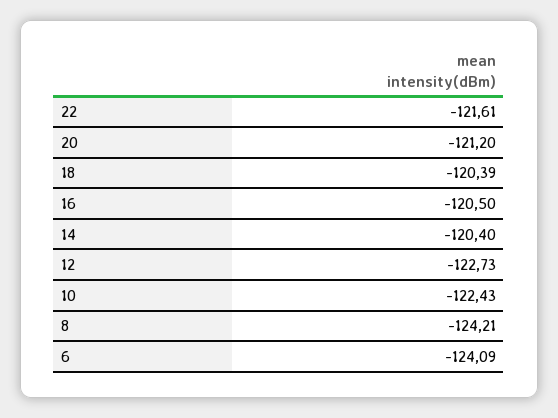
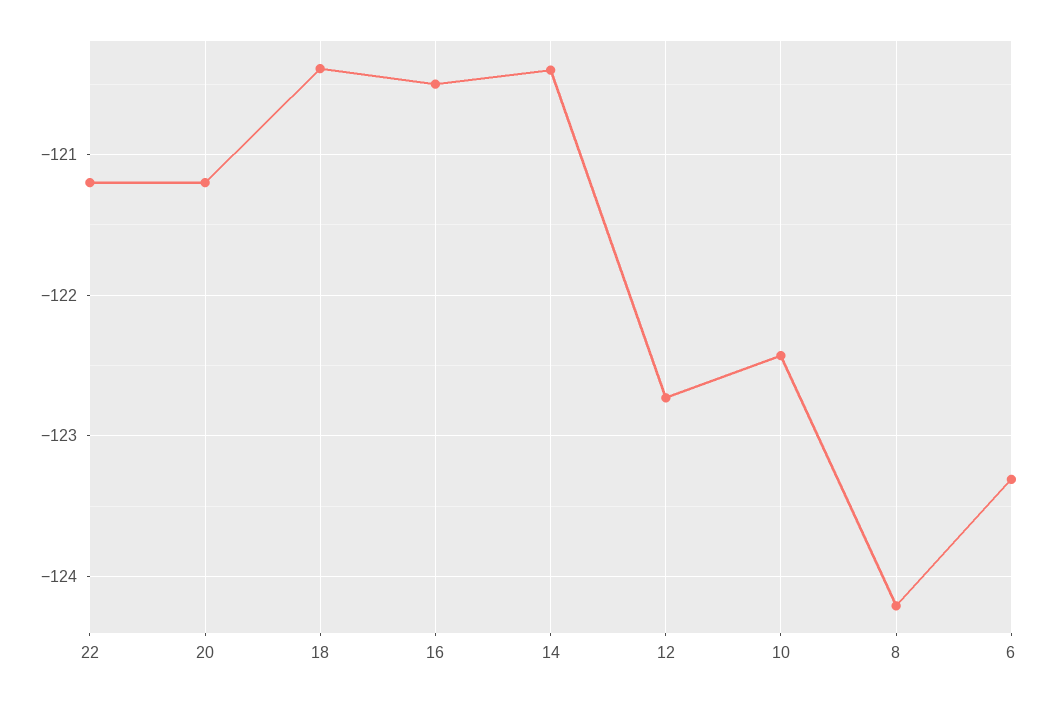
22: -121.61 -> -121.2
6: -124.09 -> -123.3

